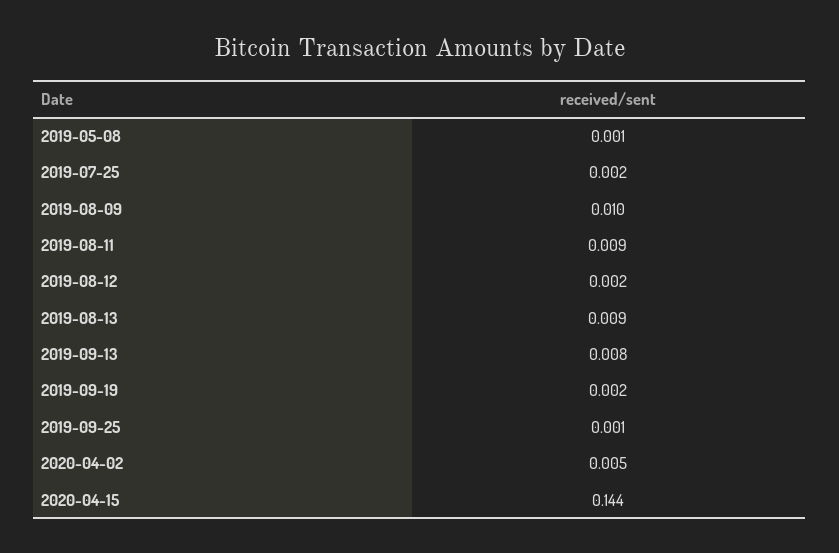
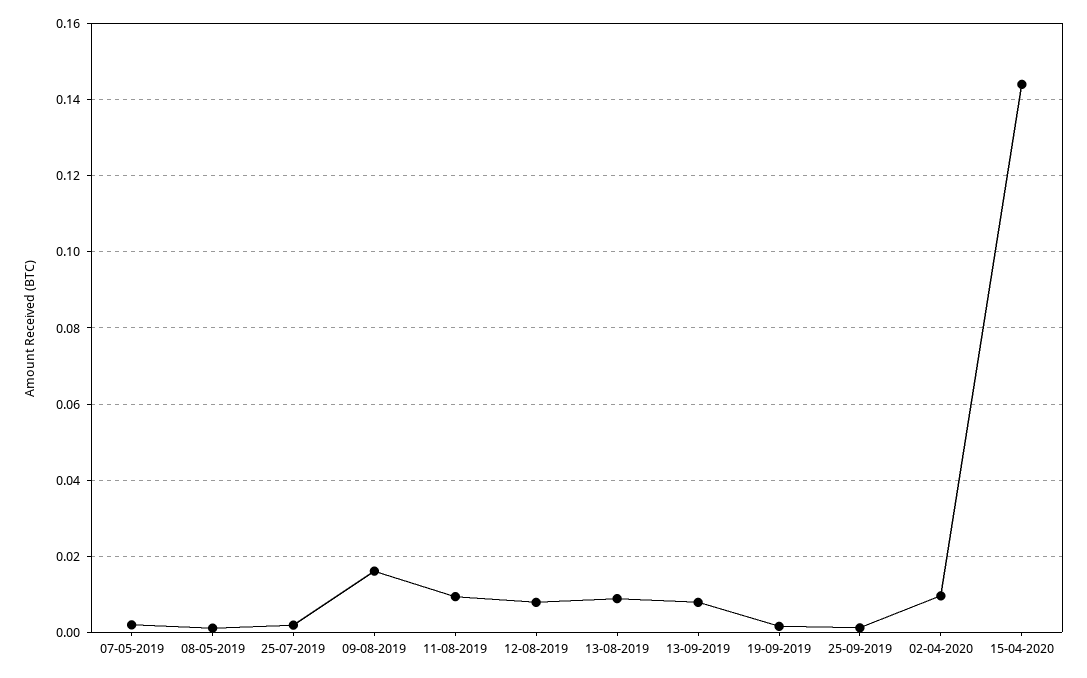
2019-08-09: 0.01 -> 0.016
2019-08-12: 0.002 -> 0.008
2020-04-02: 0.005 -> 0.01
07-05-2019: none -> 0.002

